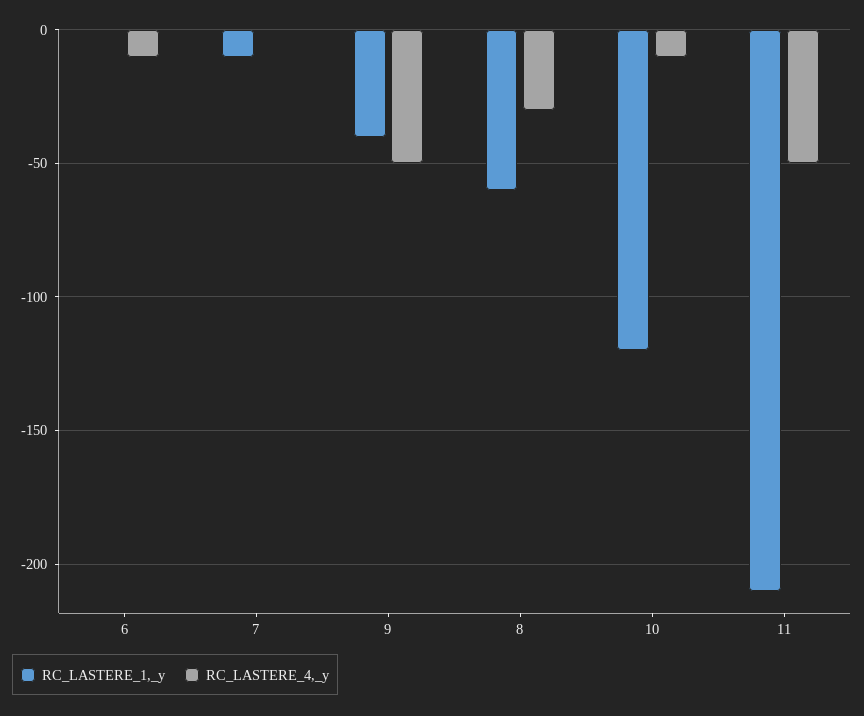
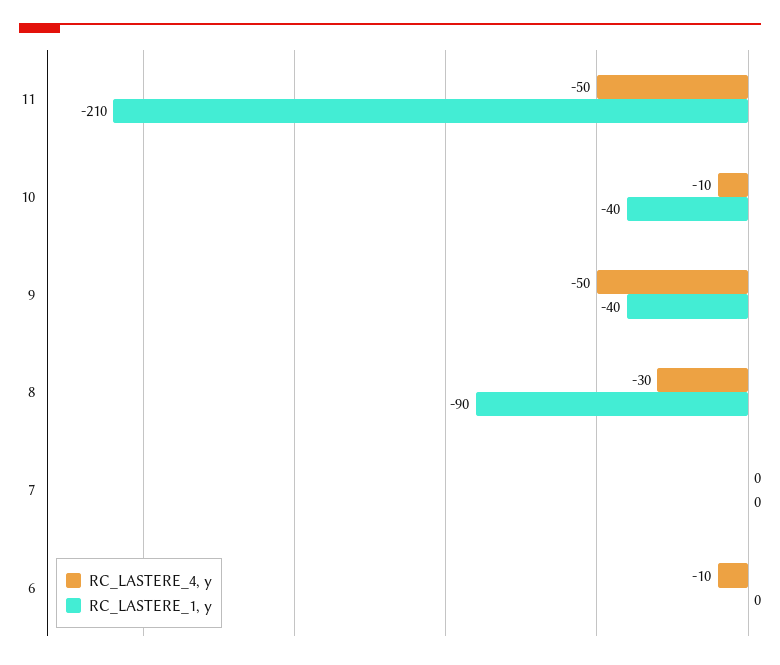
RC_LASTERE_1,_y, 7: -10 -> 0
RC_LASTERE_1,_y, 8: -60 -> -90
RC_LASTERE_1,_y, 10: -120 -> -40

